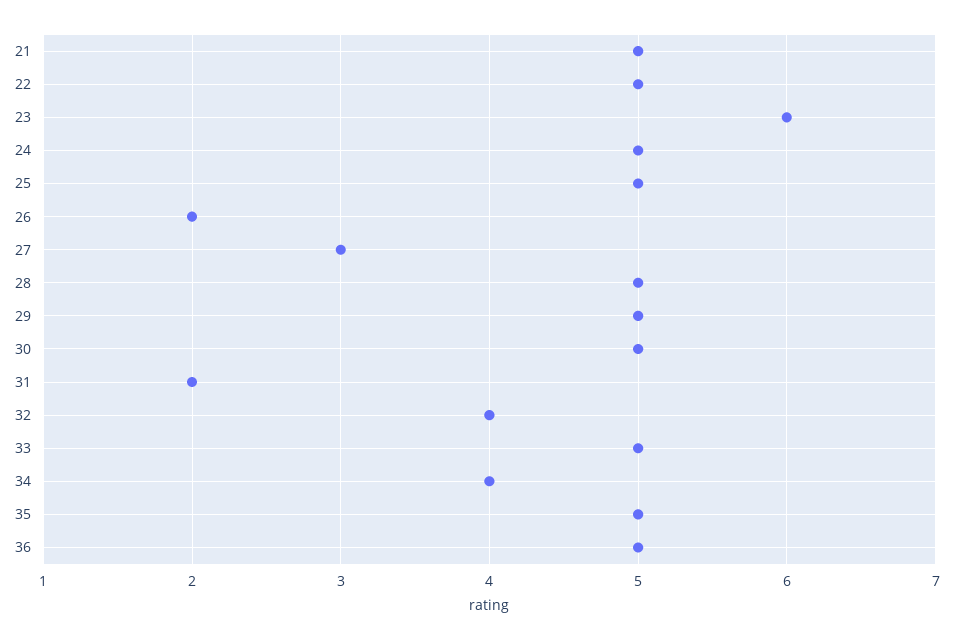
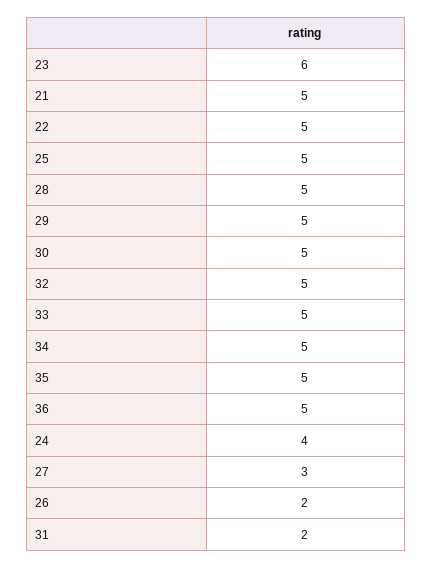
24: 5 -> 4
32: 4 -> 5
34: 4 -> 5

